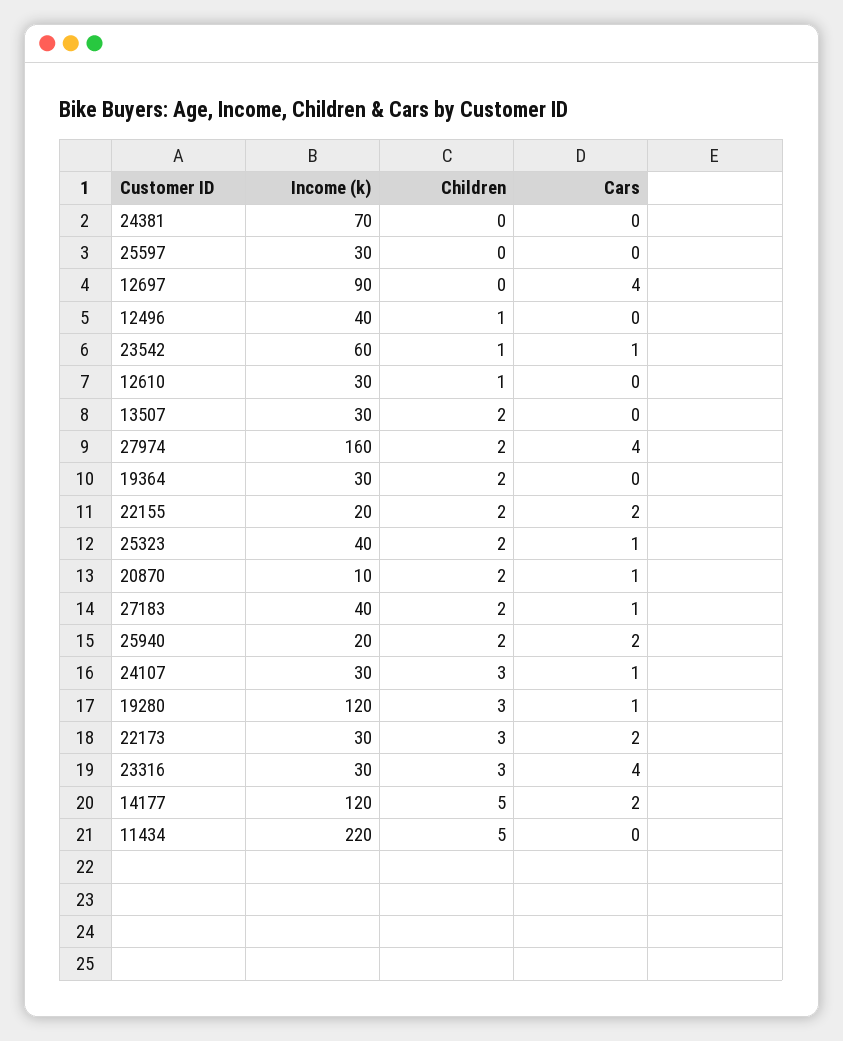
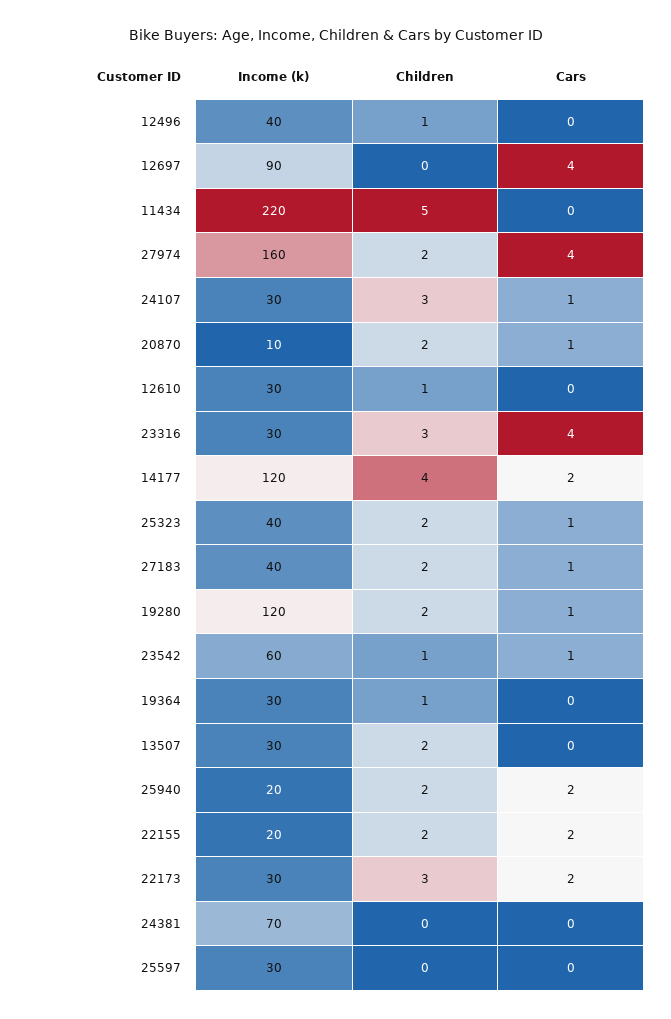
Children, 19364: 2 -> 1
Children, 19280: 3 -> 2
Children, 14177: 5 -> 4

